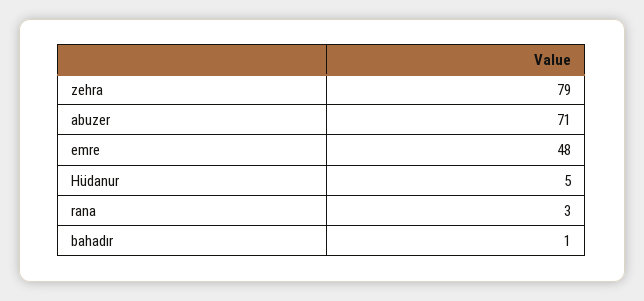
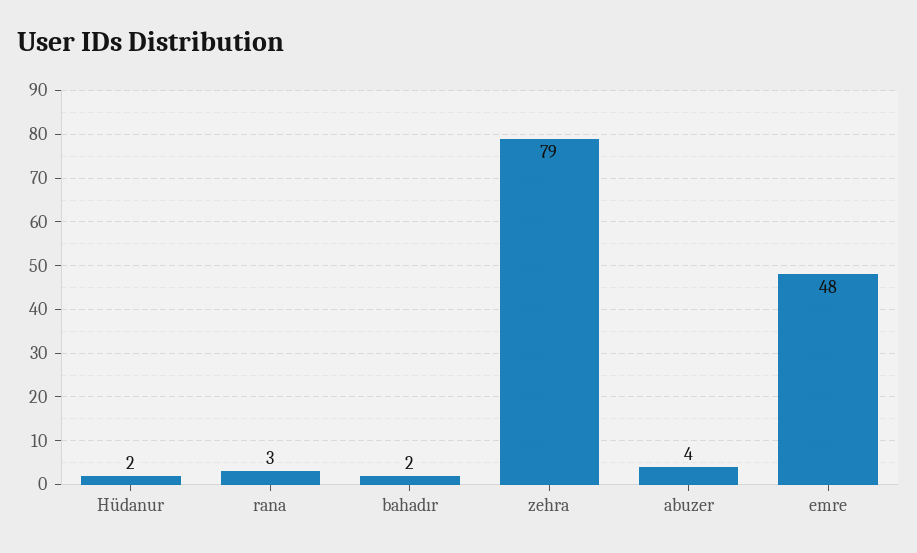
abuzer: 71 -> 4
Hüdanur: 5 -> 2
bahadır: 1 -> 2

